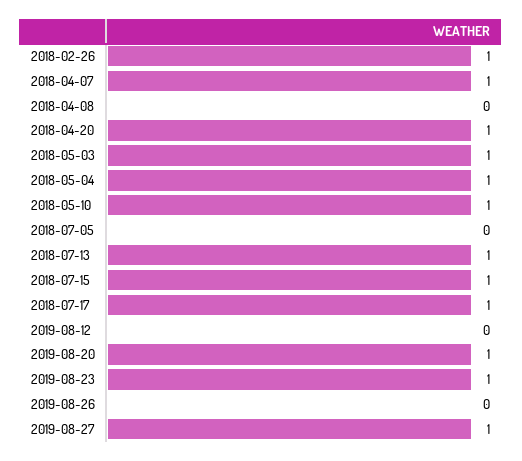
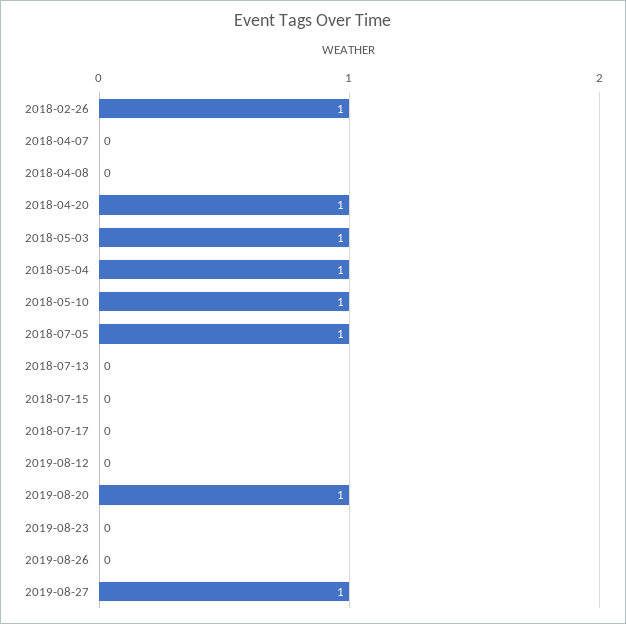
2018-04-07: 1 -> 0
2018-07-05: 0 -> 1
2018-07-13: 1 -> 0
2018-07-15: 1 -> 0
2018-07-17: 1 -> 0
2019-08-23: 1 -> 0

